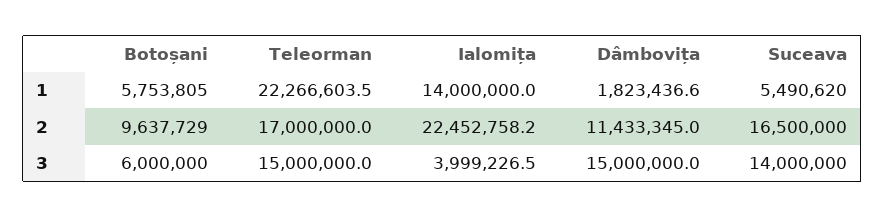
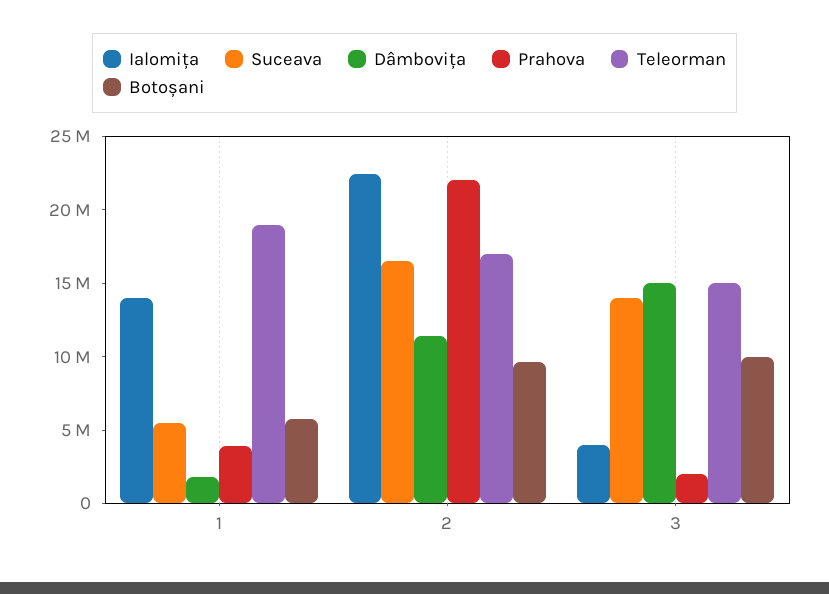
Teleorman, 1: 22266603.5 -> 19000000
Botoșani, 3: 6000000 -> 10000000
Prahova, 1: none -> 4000000
Prahova, 2: none -> 22000000
Prahova, 3: none -> 2000000

